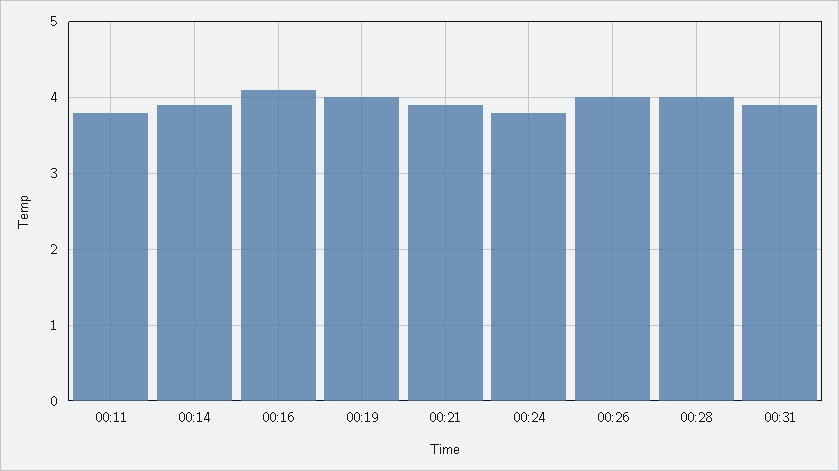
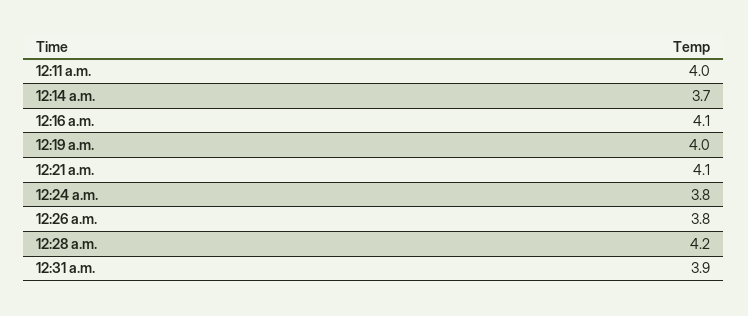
00:11: 3.8 -> 4
00:14: 3.9 -> 3.7
00:21: 3.9 -> 4.1
00:26: 4 -> 3.8
00:28: 4 -> 4.2

